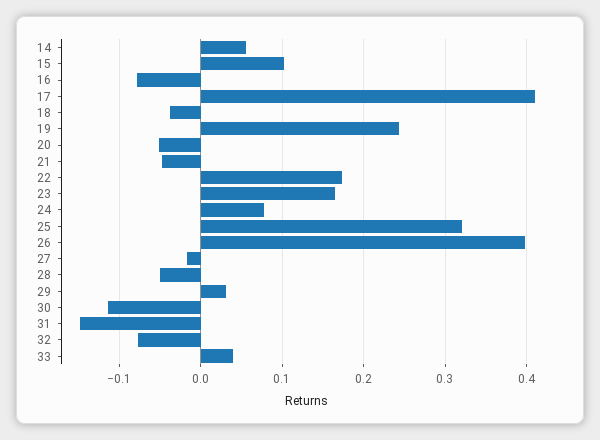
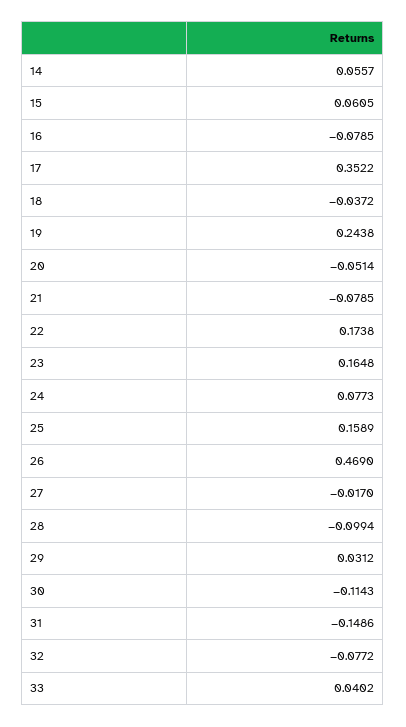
15: 0.1 -> 0.0605
17: 0.41 -> 0.3522
21: -0.05 -> -0.0785
25: 0.32 -> 0.1589
26: 0.4 -> 0.469
28: -0.05 -> -0.0994

